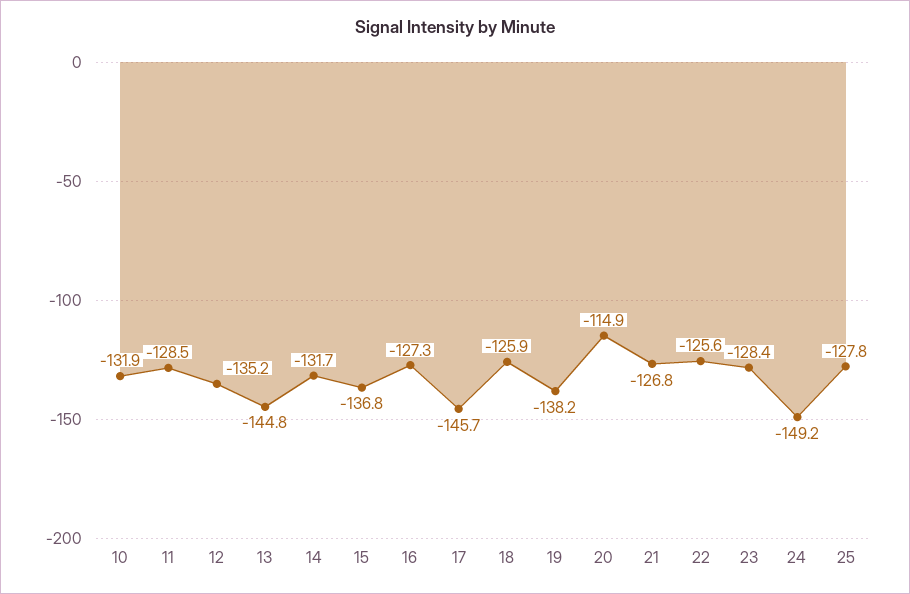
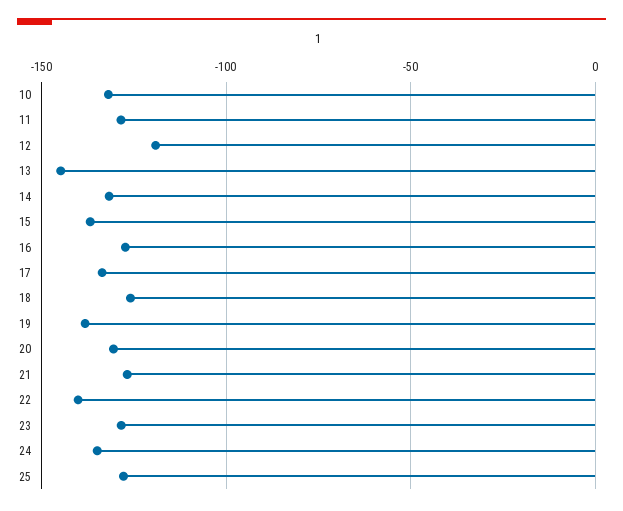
12: -135.2 -> -120
17: -145.7 -> -135
20: -114.9 -> -130
22: -125.6 -> -140
24: -149.2 -> -135

